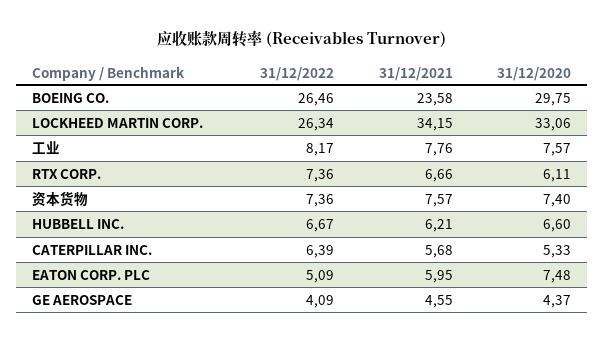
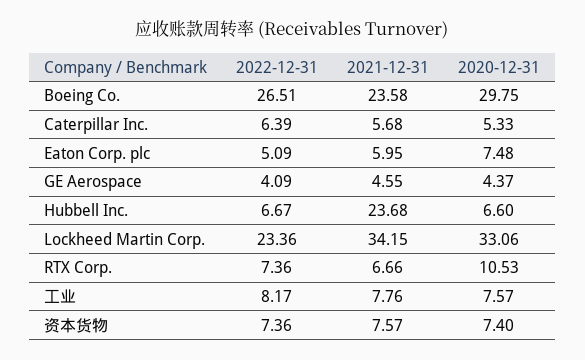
31/12/2022, BOEING CO.: 26.46 -> 26.51
31/12/2022, LOCKHEED MARTIN CORP.: 26.34 -> 23.36
31/12/2020, RTX CORP.: 6.11 -> 10.53
31/12/2021, HUBBELL INC.: 6.21 -> 23.68

